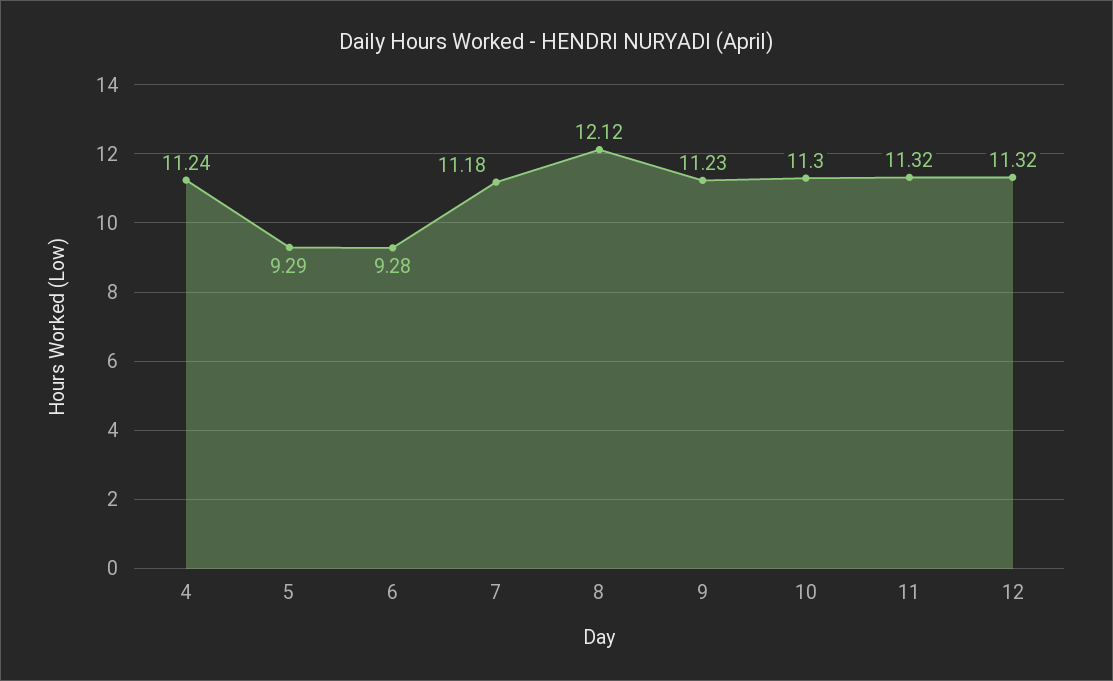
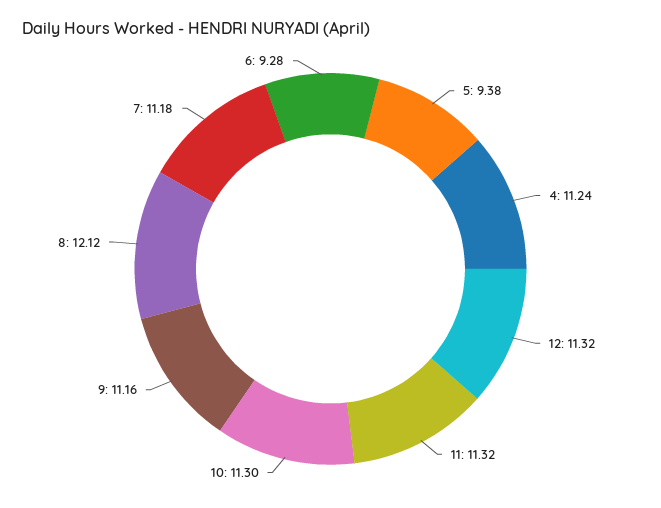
5: 9.29 -> 9.38
9: 11.23 -> 11.16

